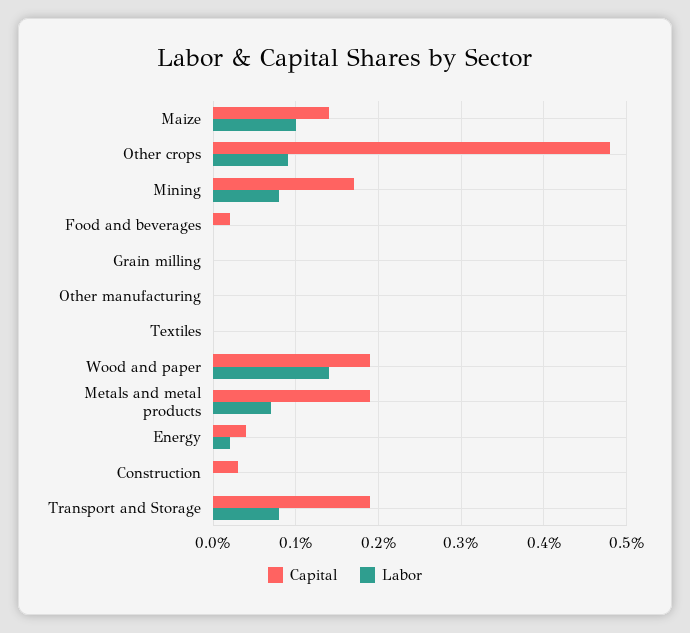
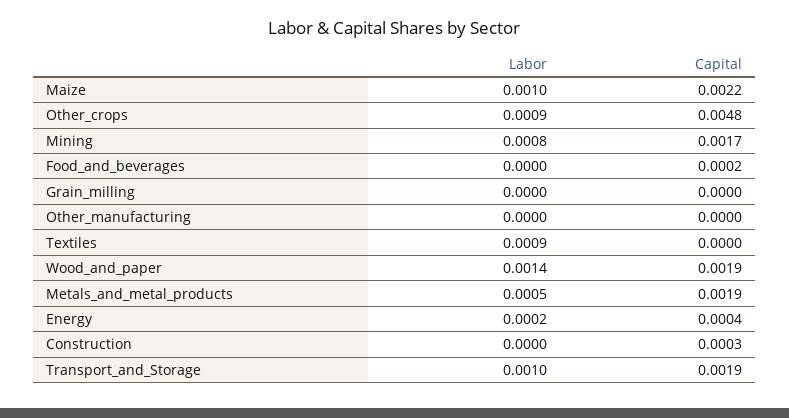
Capital, Maize: 0.0014 -> 0.0022
Labor, Textiles: 0 -> 0.0009
Labor, Metals and metal products: 0.0007 -> 0.0005
Labor, Transport and Storage: 0.0008 -> 0.001

